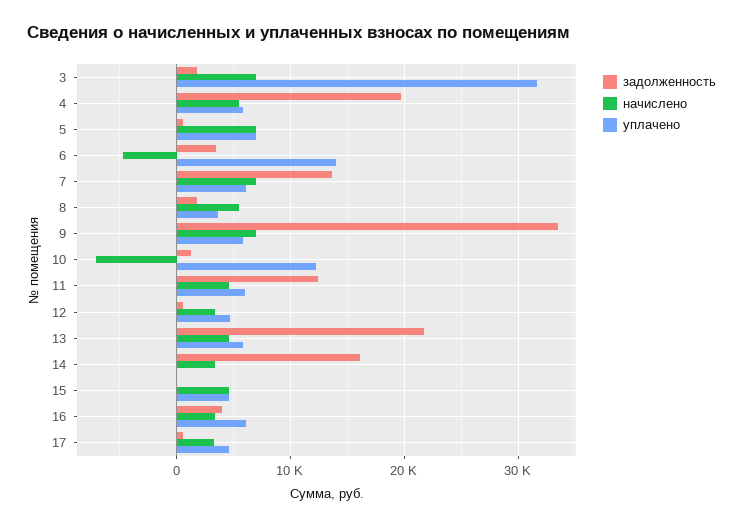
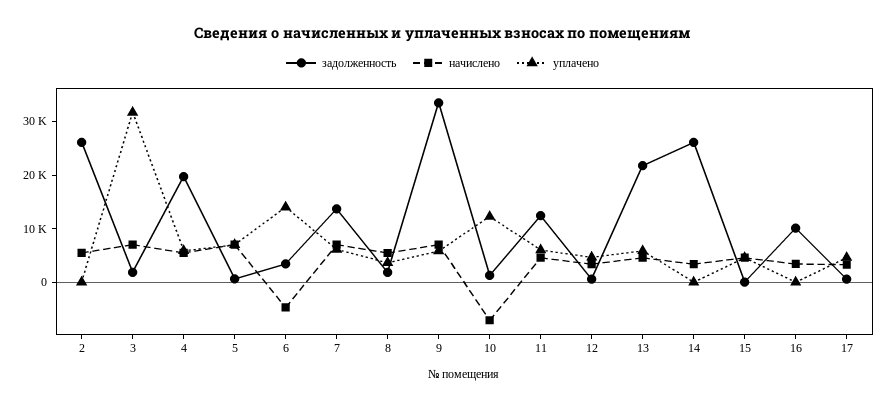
задолженность, 14: 16000 -> 26000
задолженность, 16: 4000 -> 10000
уплачено, 16: 6000 -> 0
задолженность, 2: none -> 26000
начислено, 2: none -> 6000
уплачено, 2: none -> 0

